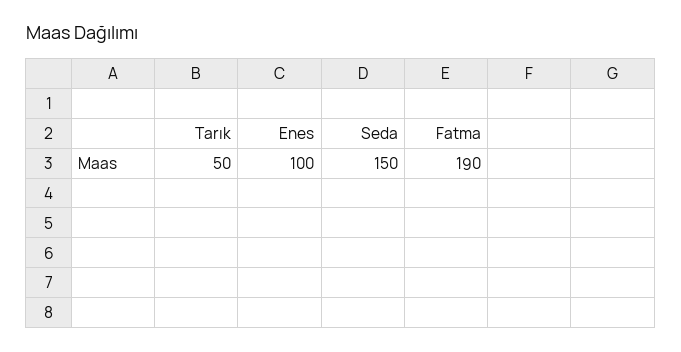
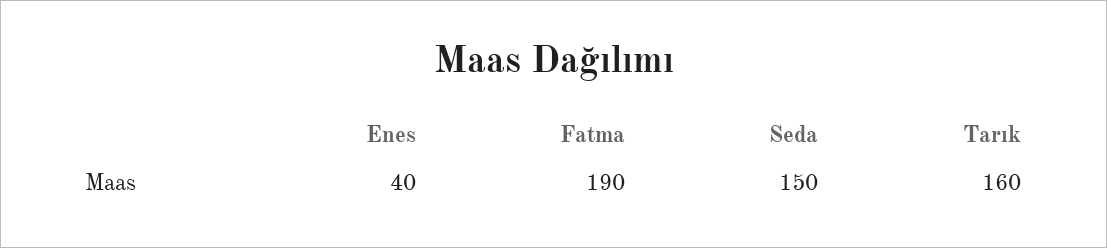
Tarık: 50 -> 160
Enes: 100 -> 40

